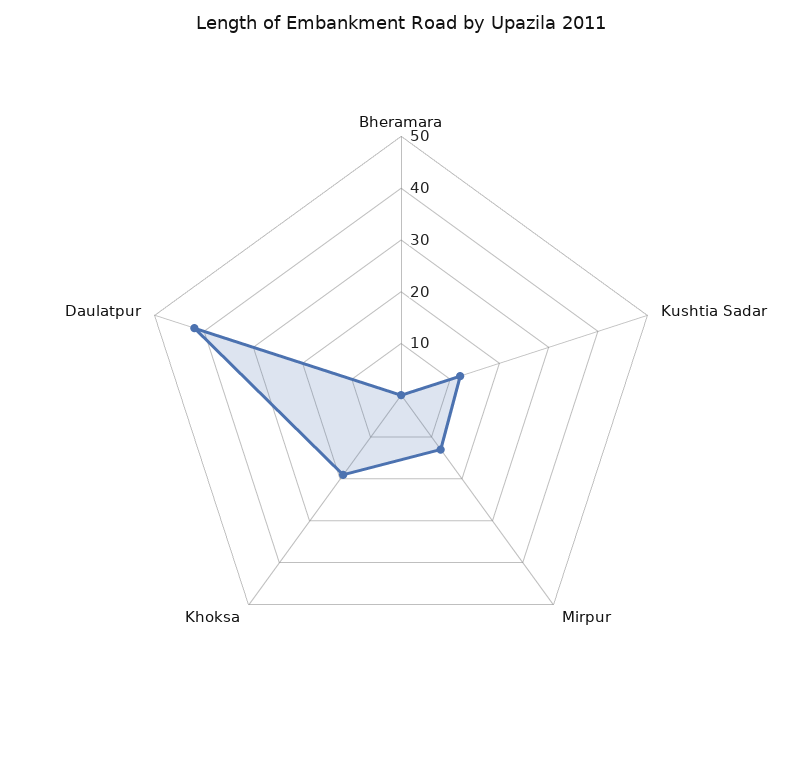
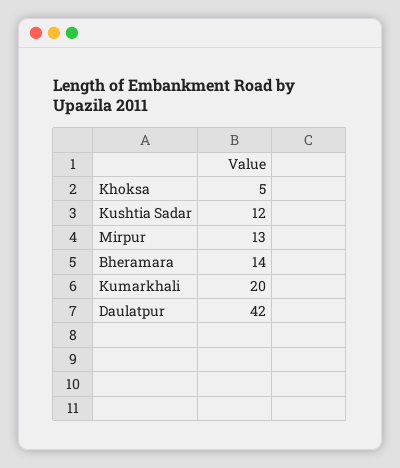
Bheramara: 0 -> 14
Khoksa: 20 -> 5
Kumarkhali: none -> 20

